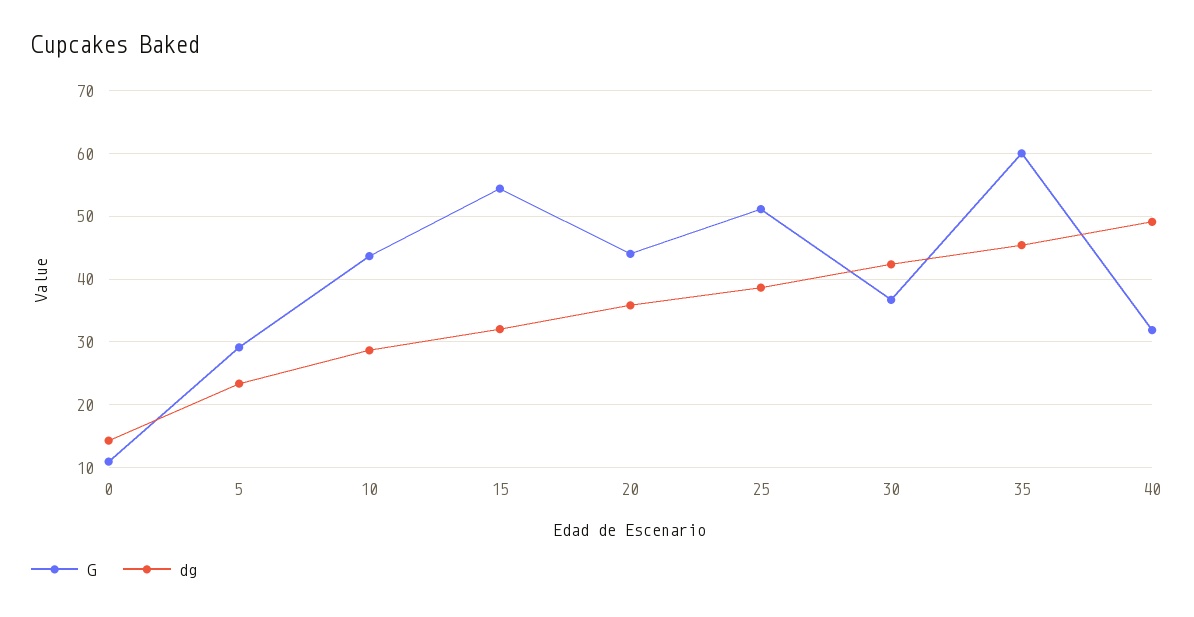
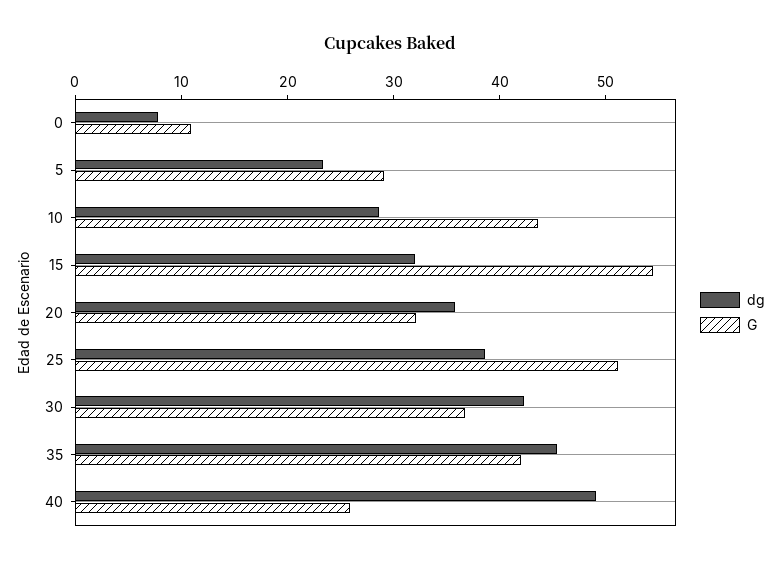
dg, 0: 14 -> 8
G, 20: 44 -> 32
G, 35: 60 -> 42
G, 40: 32 -> 26

